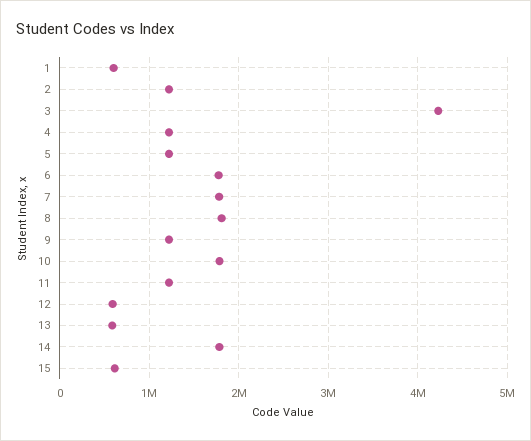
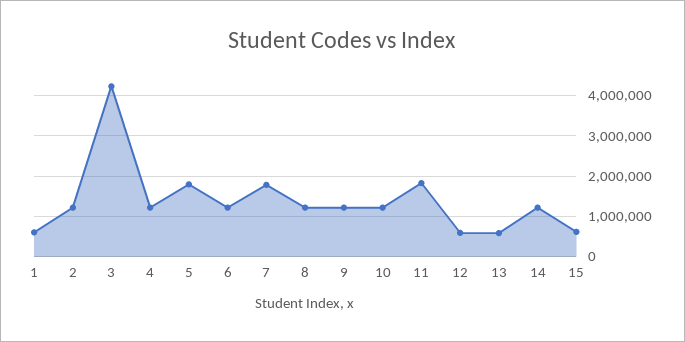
5: 1200000 -> 1800000
6: 1800000 -> 1200000
8: 1800000 -> 1200000
10: 1800000 -> 1200000
11: 1200000 -> 1800000
14: 1800000 -> 1200000

